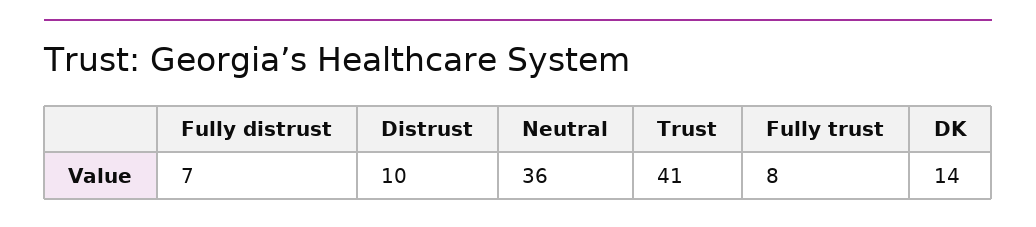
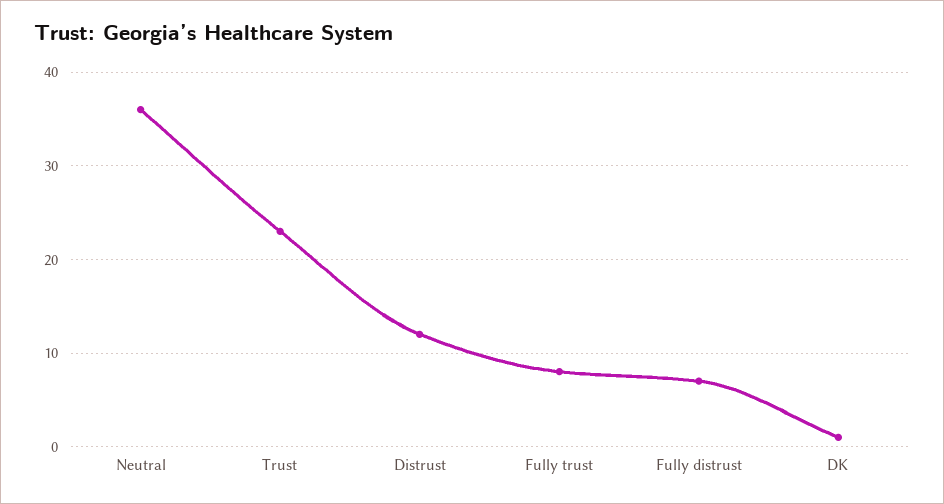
Distrust: 10 -> 12
Trust: 41 -> 23
DK: 14 -> 1

